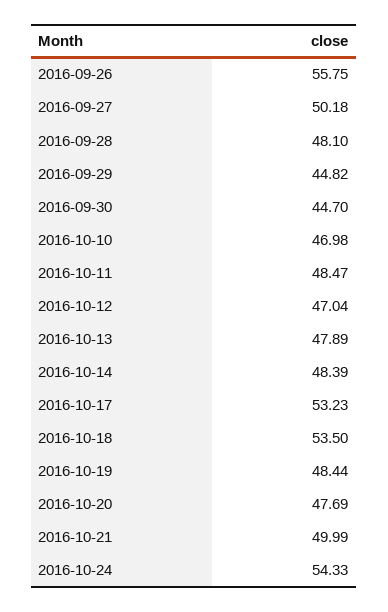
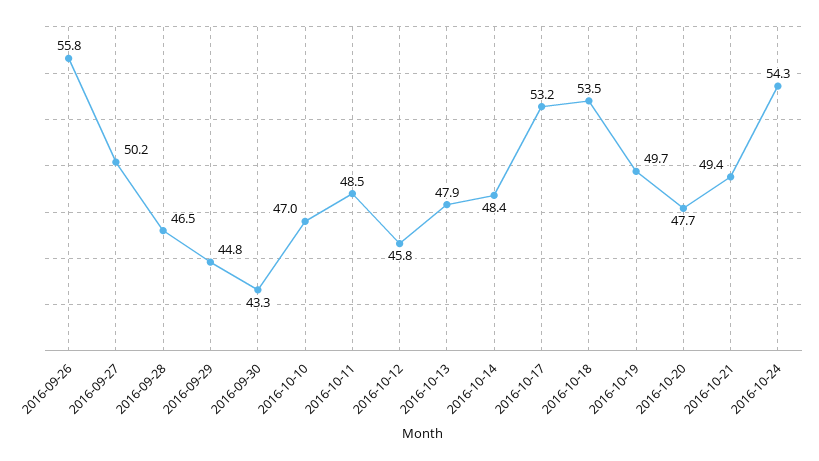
2016-09-28: 48.1 -> 46.5
2016-09-30: 44.7 -> 43.3
2016-10-12: 47.04 -> 45.8
2016-10-19: 48.44 -> 49.7
2016-10-21: 49.99 -> 49.4

